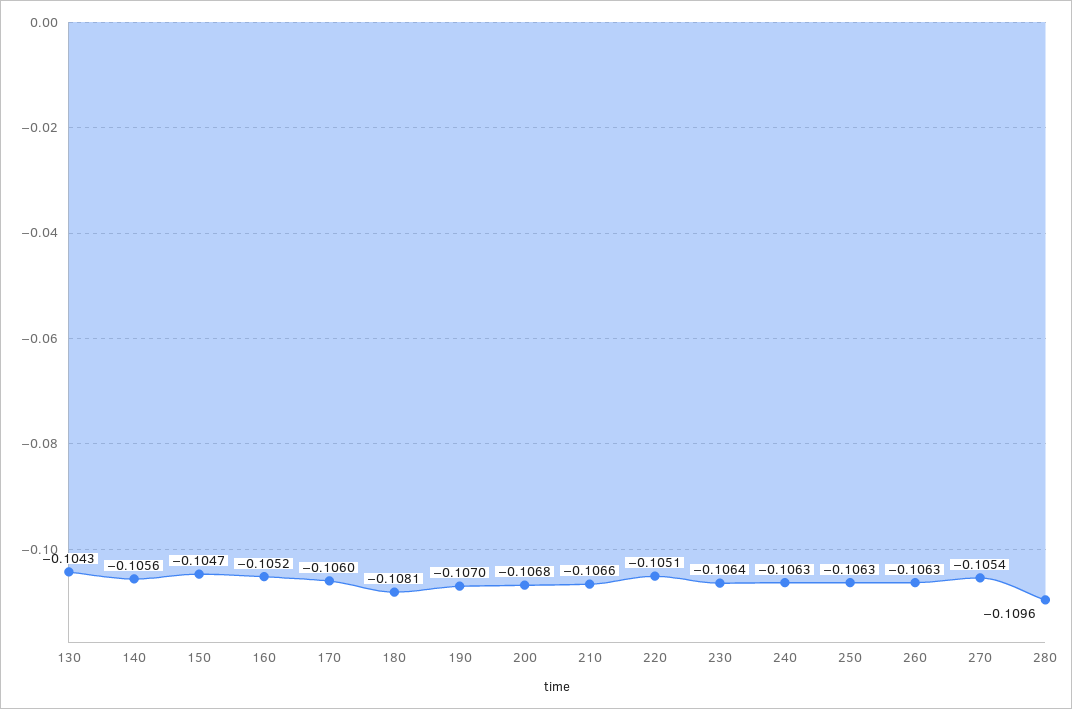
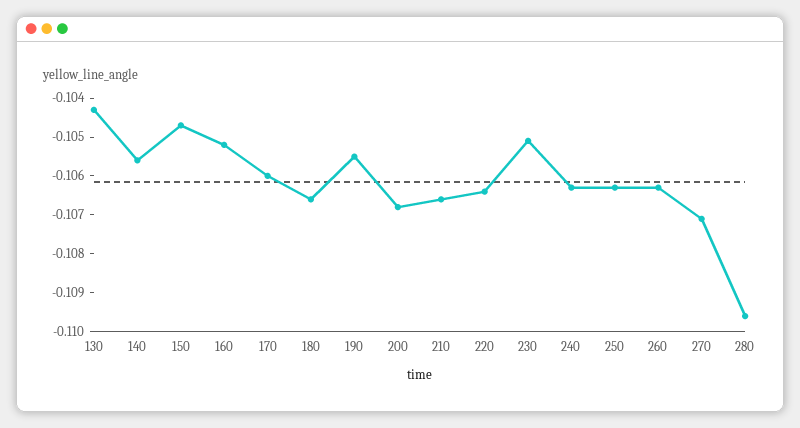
180: -0.1081 -> -0.1065
190: -0.107 -> -0.1055
220: -0.1051 -> -0.1065
230: -0.1064 -> -0.105
270: -0.1054 -> -0.107

